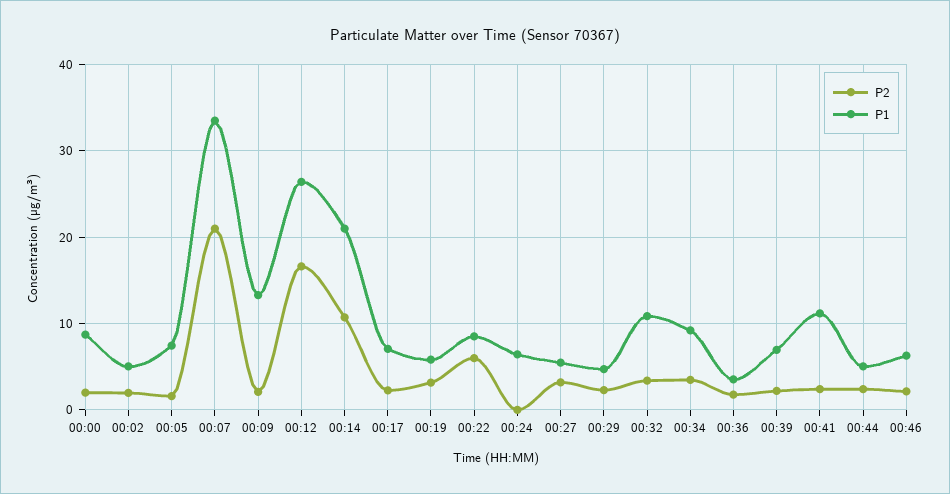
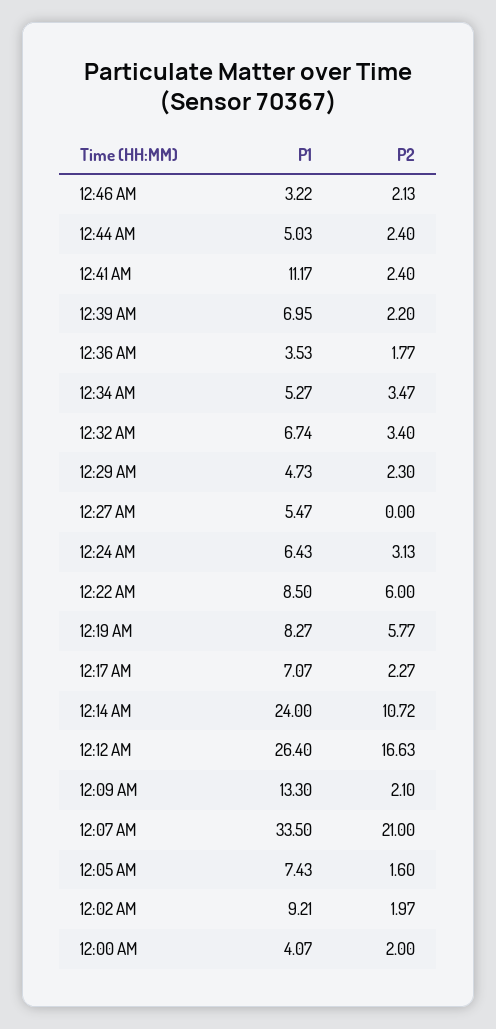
P1, 00:00: 9 -> 4.07
P1, 00:02: 5 -> 9.21
P1, 00:14: 21 -> 24
P2, 00:19: 3 -> 5.77
P1, 00:19: 6 -> 8.27
P2, 00:24: 0 -> 3.13
P2, 00:27: 3 -> 0
P1, 00:32: 11 -> 6.74
P1, 00:34: 9 -> 5.27
P1, 00:46: 6 -> 3.22

